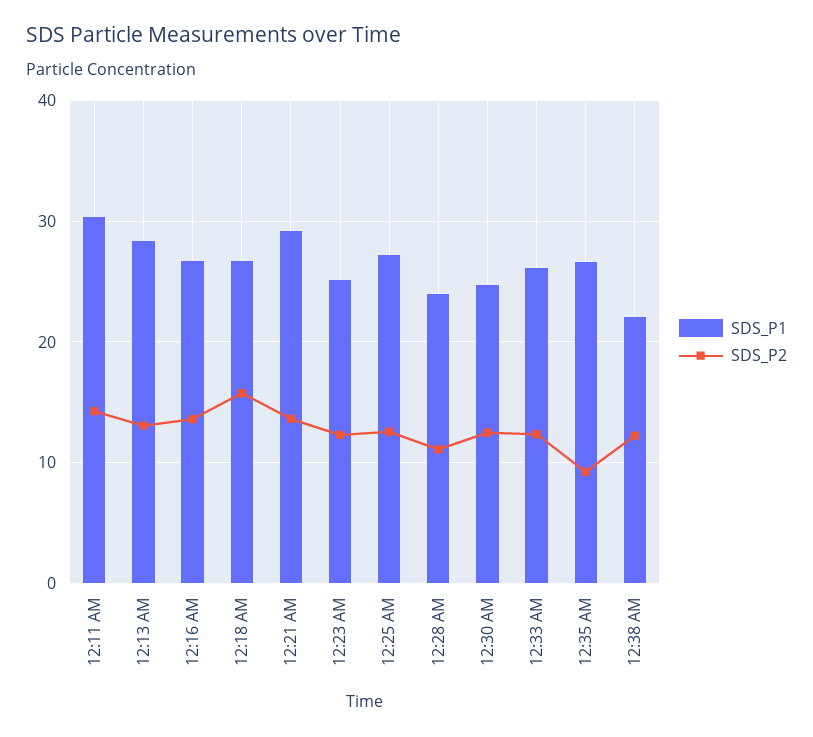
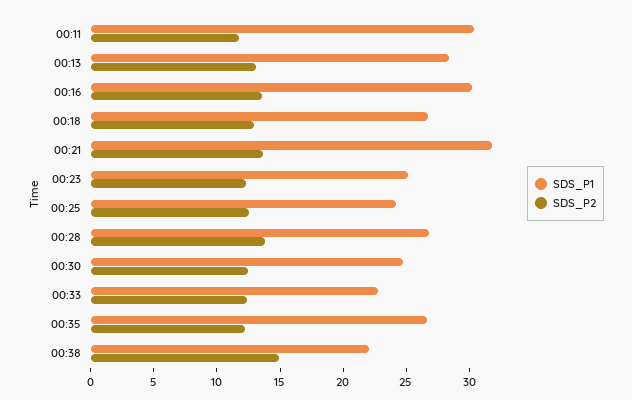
SDS_P2, 12:11 AM: 14 -> 12
SDS_P1, 12:16 AM: 27 -> 30
SDS_P2, 12:18 AM: 16 -> 13
SDS_P1, 12:21 AM: 29 -> 32
SDS_P1, 12:25 AM: 27 -> 24
SDS_P1, 12:28 AM: 24 -> 27
SDS_P2, 12:28 AM: 11 -> 14
SDS_P1, 12:33 AM: 26 -> 23
SDS_P2, 12:35 AM: 9 -> 12
SDS_P2, 12:38 AM: 12 -> 15

